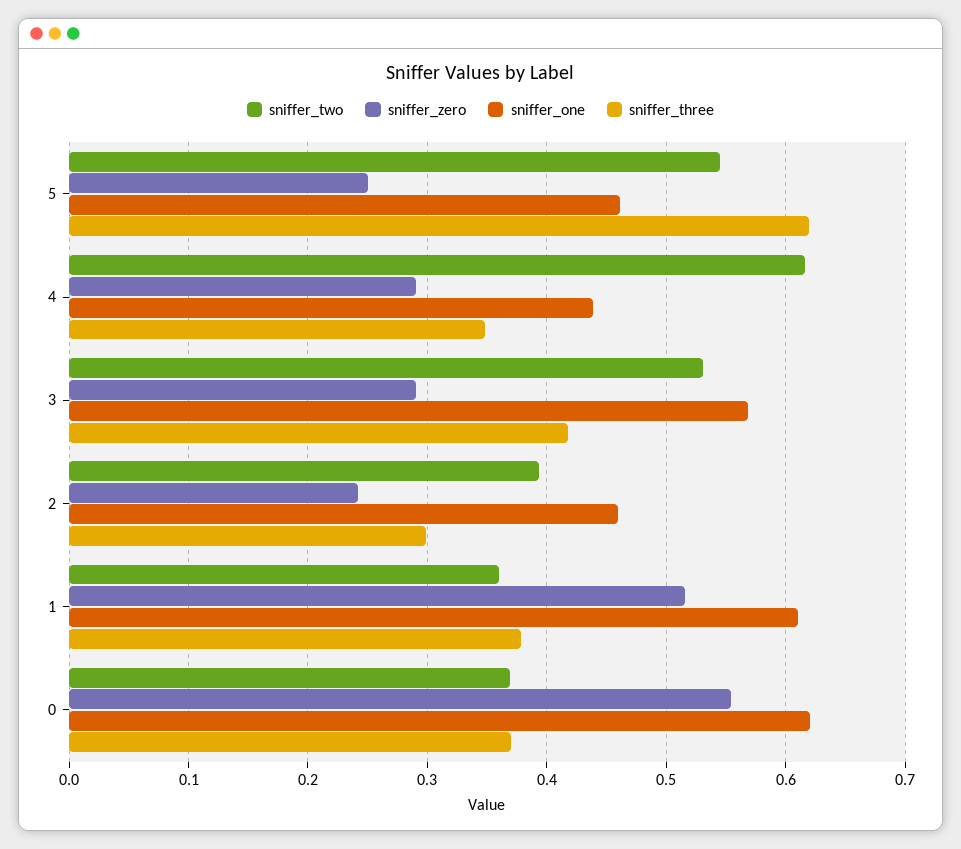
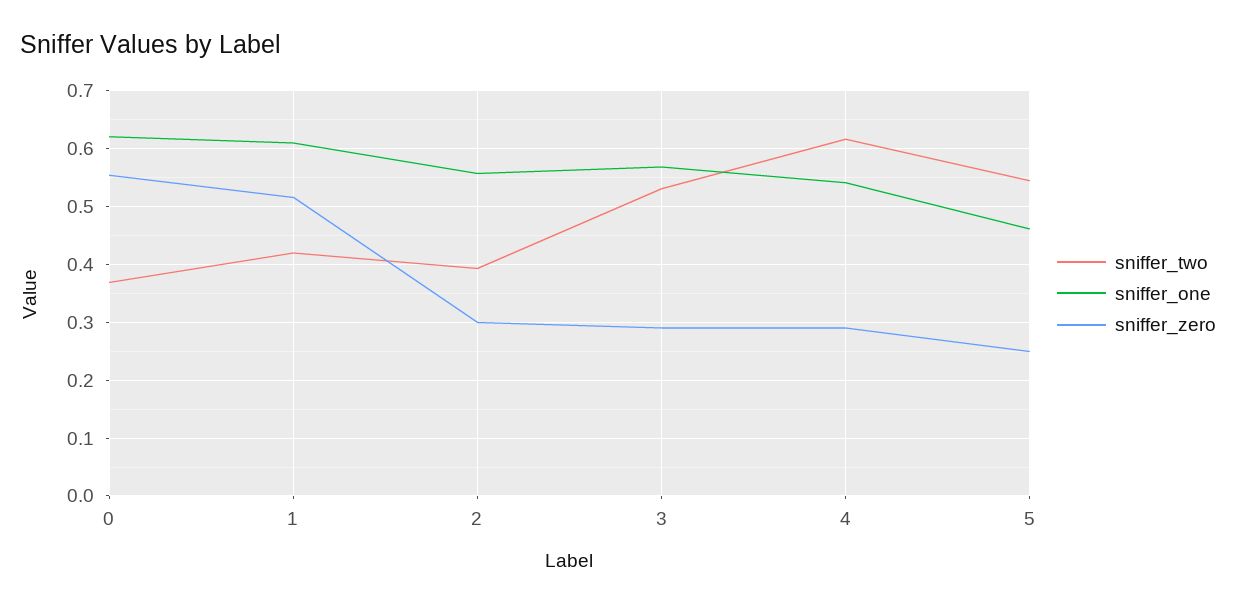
sniffer_three, 5: 0.62 -> none
sniffer_one, 4: 0.44 -> 0.54
sniffer_three, 4: 0.35 -> none
sniffer_three, 3: 0.42 -> none
sniffer_zero, 2: 0.24 -> 0.3
sniffer_one, 2: 0.46 -> 0.56
sniffer_three, 2: 0.3 -> none
sniffer_two, 1: 0.36 -> 0.42
sniffer_three, 1: 0.38 -> none
sniffer_three, 0: 0.37 -> none

